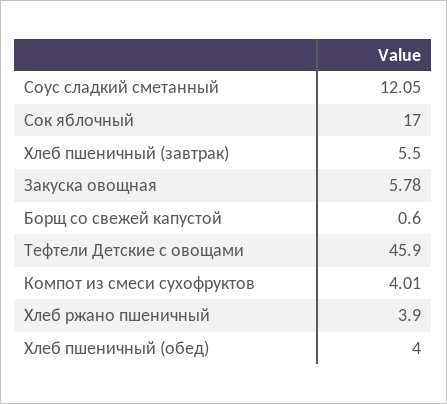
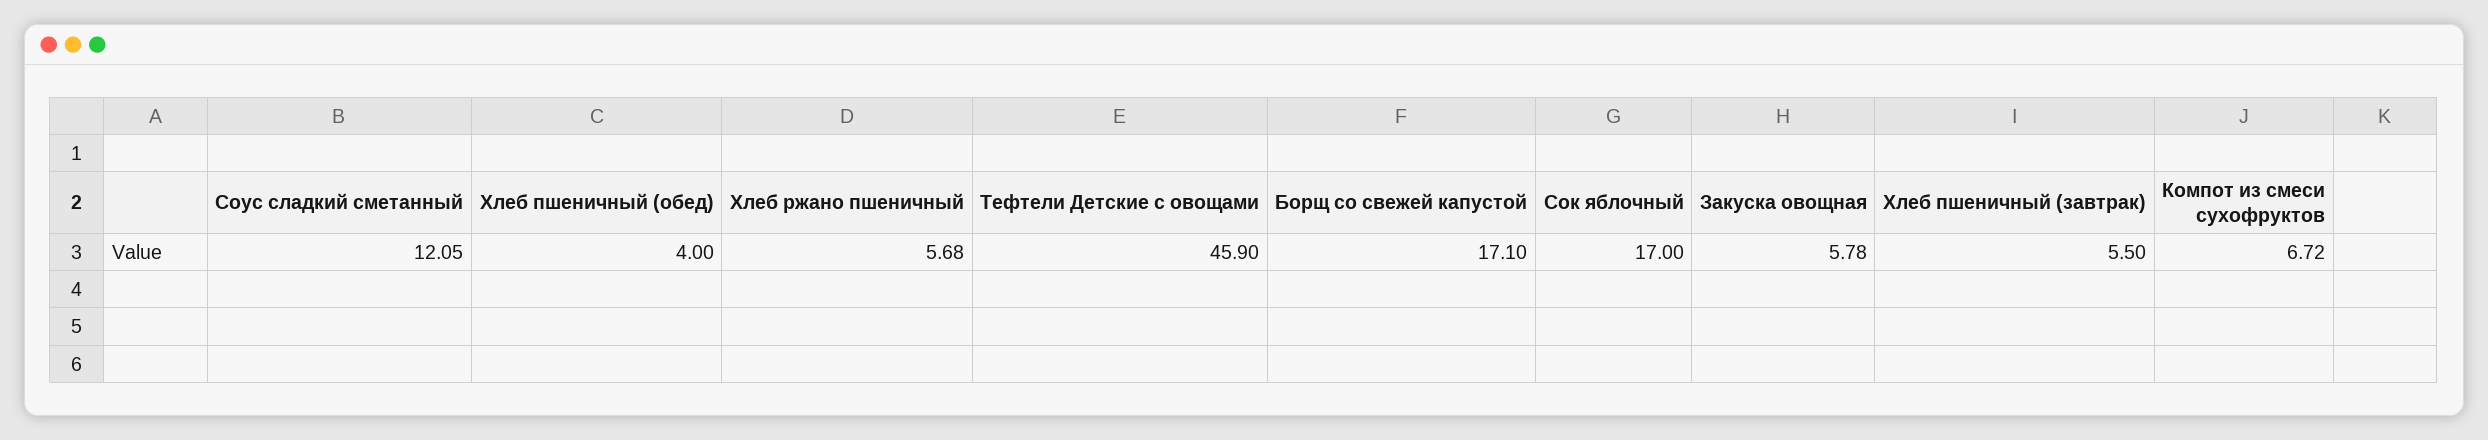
Борщ со свежей капустой: 0.6 -> 17.1
Компот из смеси сухофруктов: 4.01 -> 6.72
Хлеб ржано пшеничный: 3.9 -> 5.68

